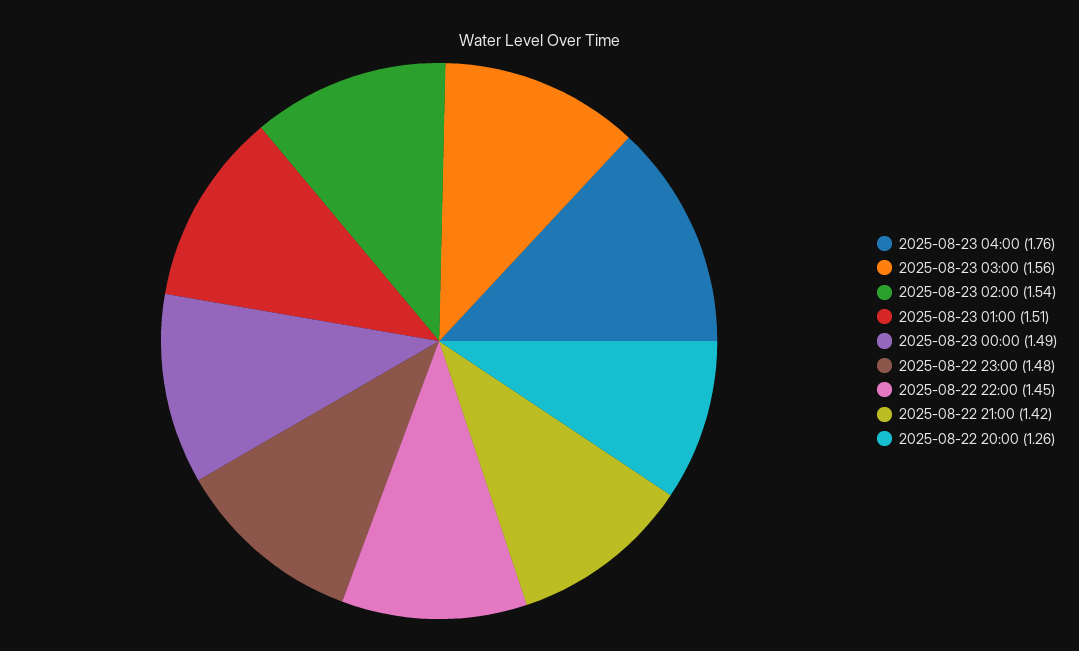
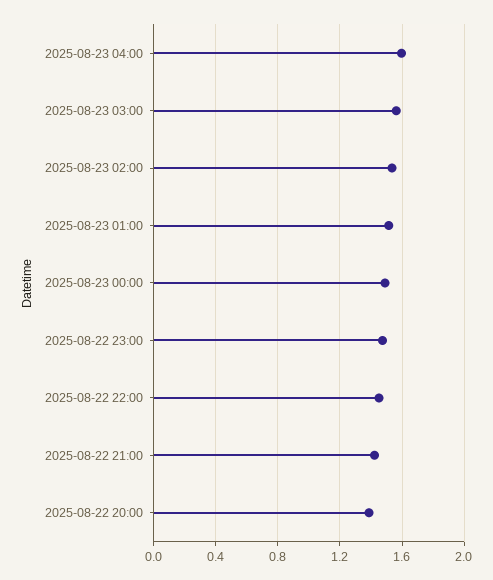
2025-08-23 04:00: 1.76 -> 1.6
2025-08-22 20:00: 1.26 -> 1.4

